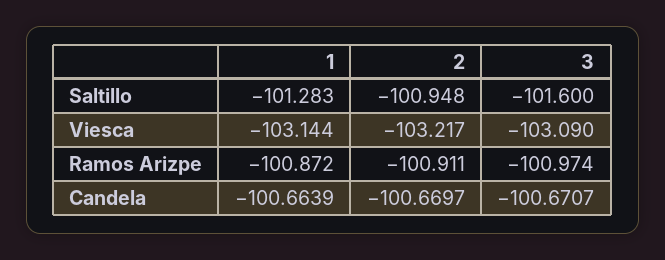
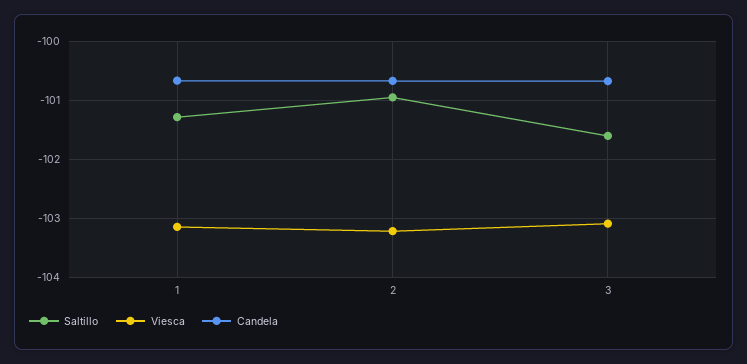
Ramos Arizpe, 1: -100.872 -> none
Ramos Arizpe, 2: -100.911 -> none
Ramos Arizpe, 3: -100.974 -> none

